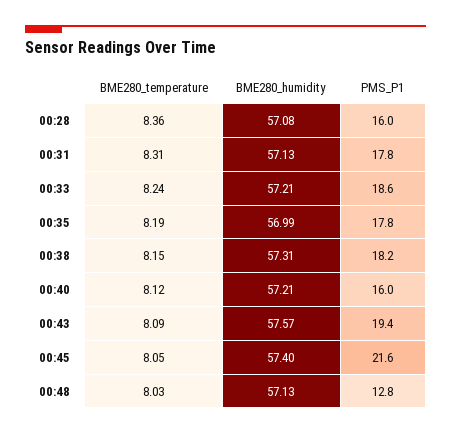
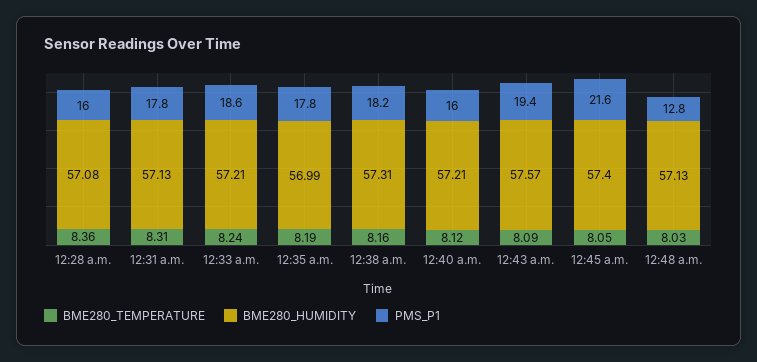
BME280_temperature, 00:38: 8.15 -> 8.16

